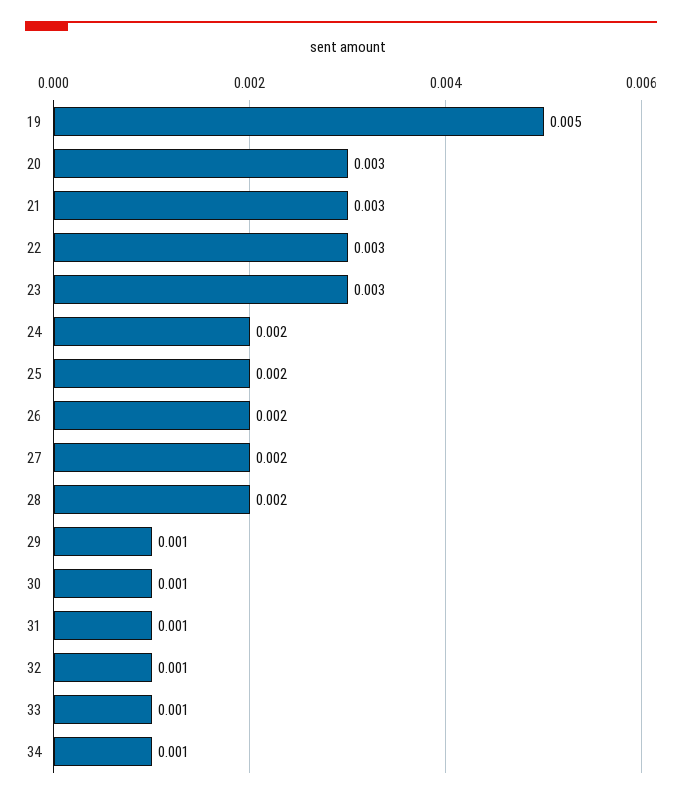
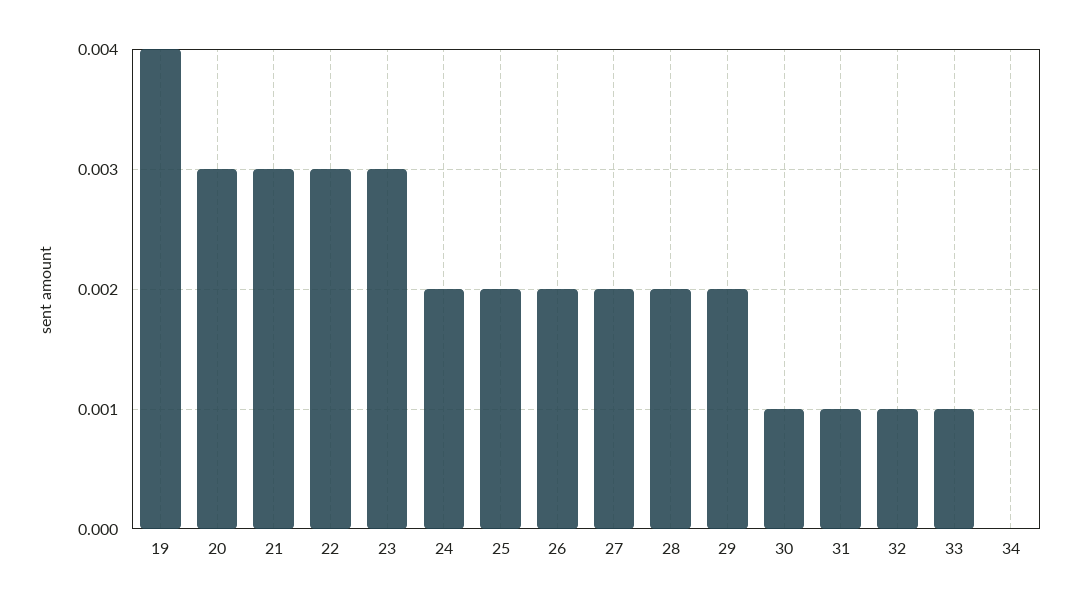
19: 0.005 -> 0.004
29: 0.001 -> 0.002
34: 0.001 -> 0

